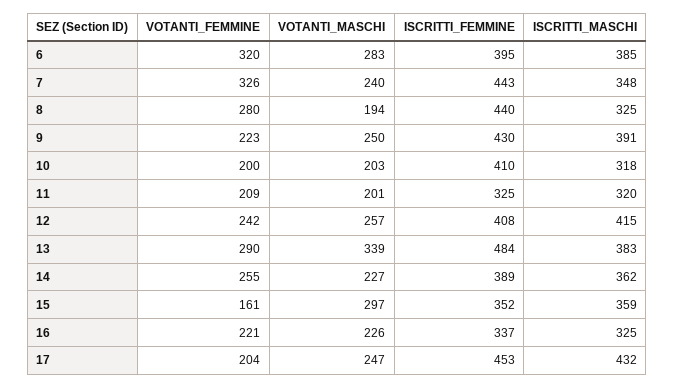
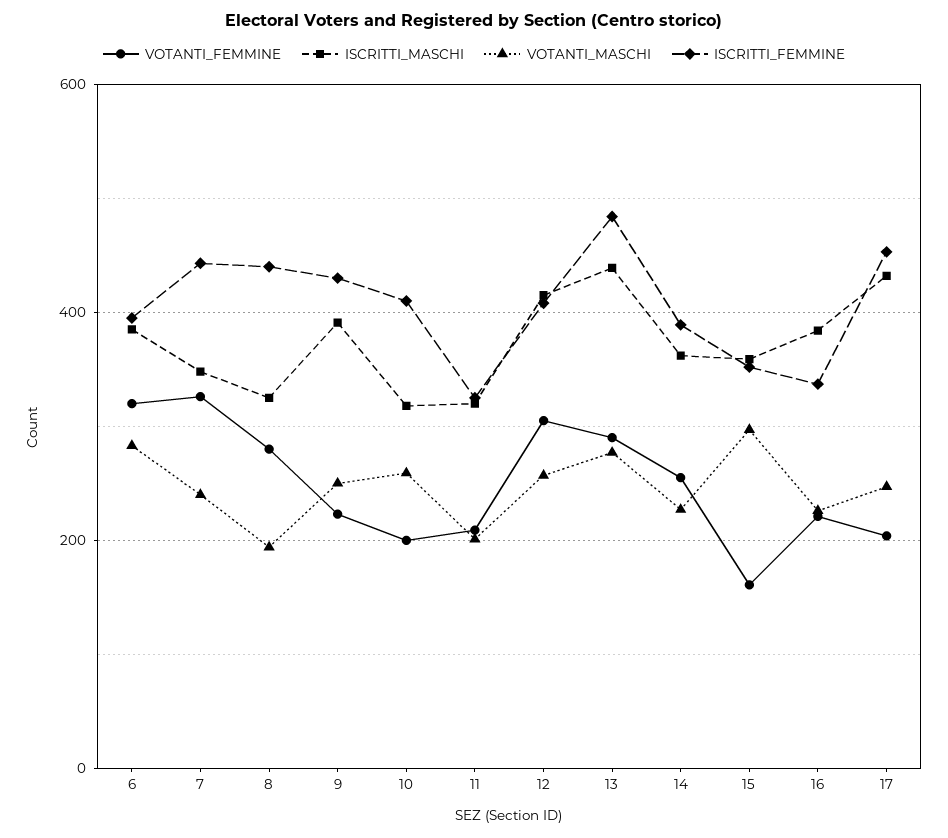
VOTANTI_MASCHI, 10: 203 -> 260
VOTANTI_FEMMINE, 12: 242 -> 300
VOTANTI_MASCHI, 13: 339 -> 280
ISCRITTI_MASCHI, 13: 383 -> 440
ISCRITTI_MASCHI, 16: 325 -> 380

